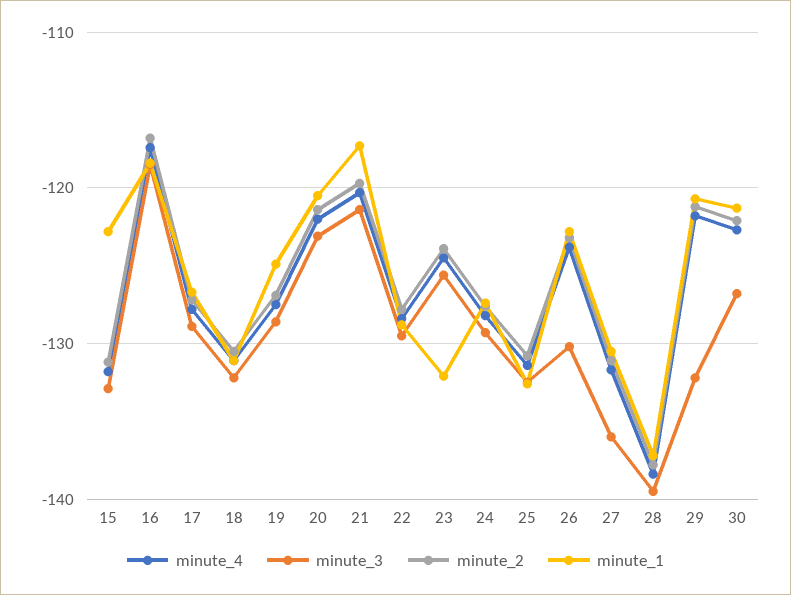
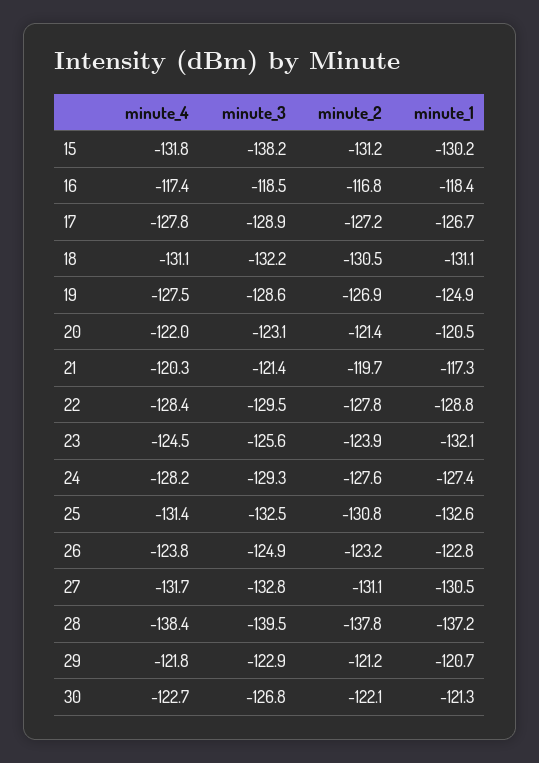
minute_3, 15: -133 -> -138.2
minute_1, 15: -123 -> -130.2
minute_3, 26: -130 -> -124.9
minute_3, 27: -136 -> -132.8
minute_3, 29: -132 -> -122.9

